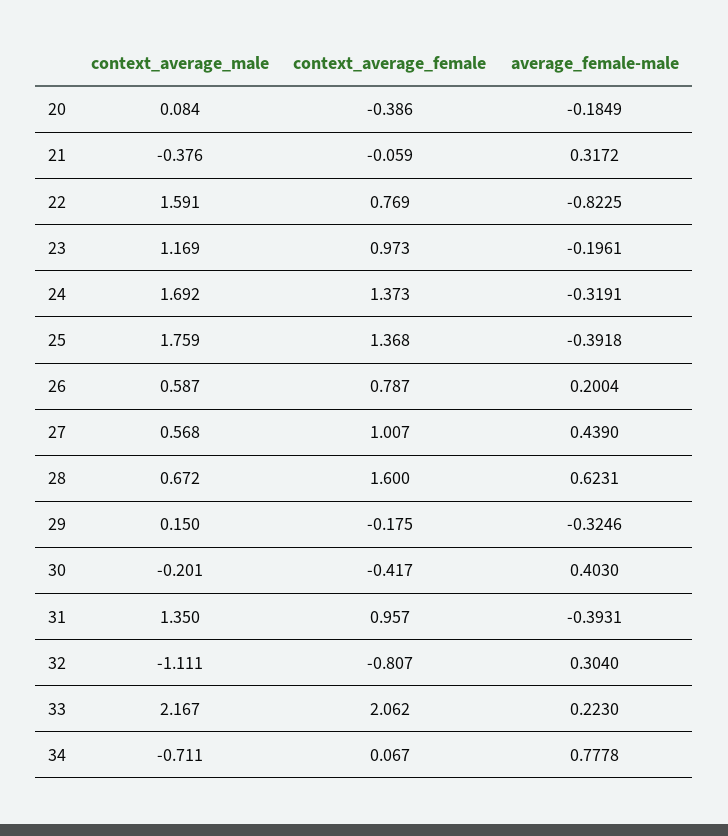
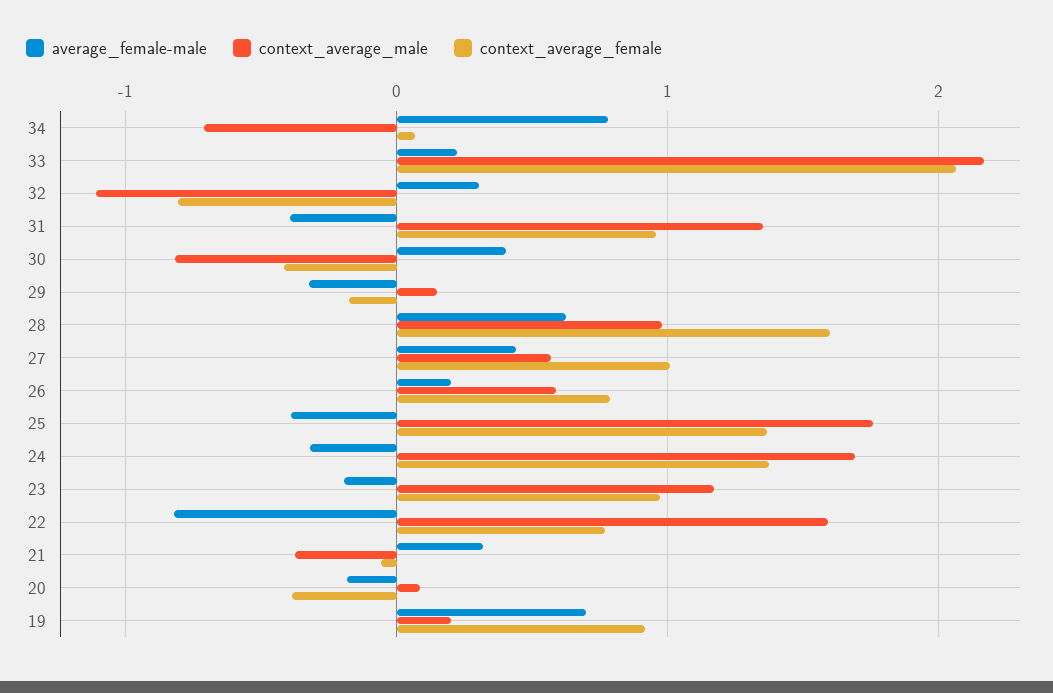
context_average_male, 28: 0.672 -> 1
context_average_male, 30: -0.201 -> -0.8
average_female-male, 19: none -> 0.7
context_average_male, 19: none -> 0.2
context_average_female, 19: none -> 0.9

